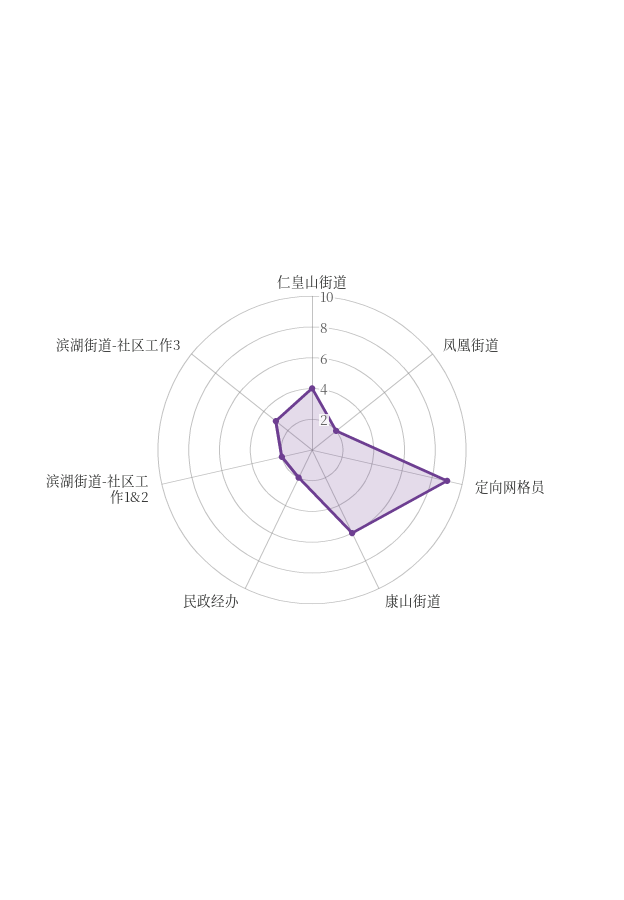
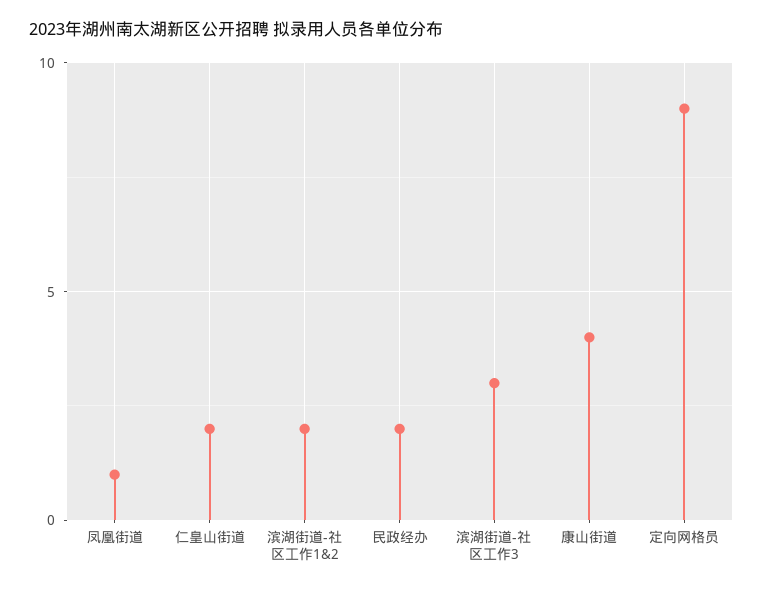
仁皇山街道: 4 -> 2
凤凰街道: 2 -> 1
康山街道: 6 -> 4

